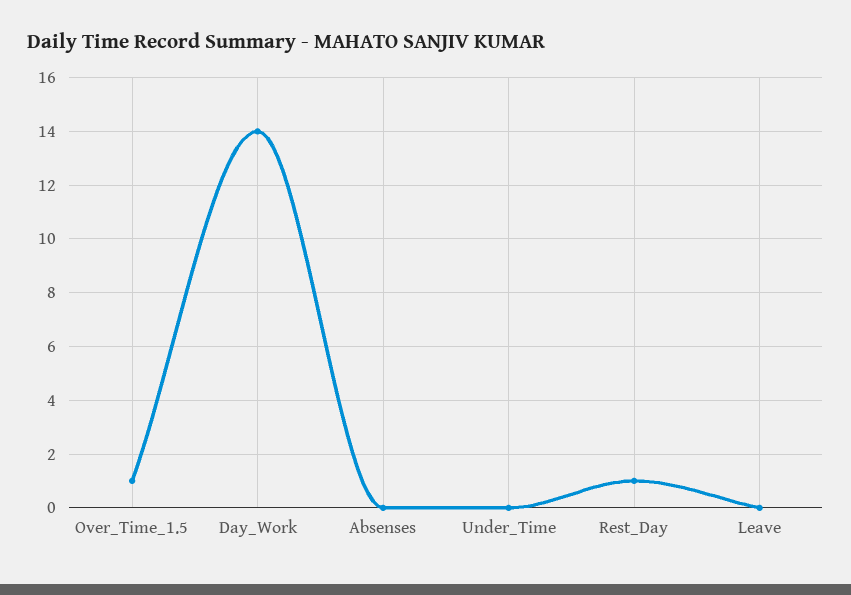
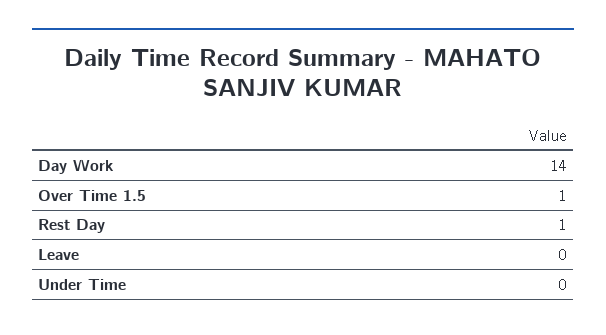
Absenses: 0 -> none

